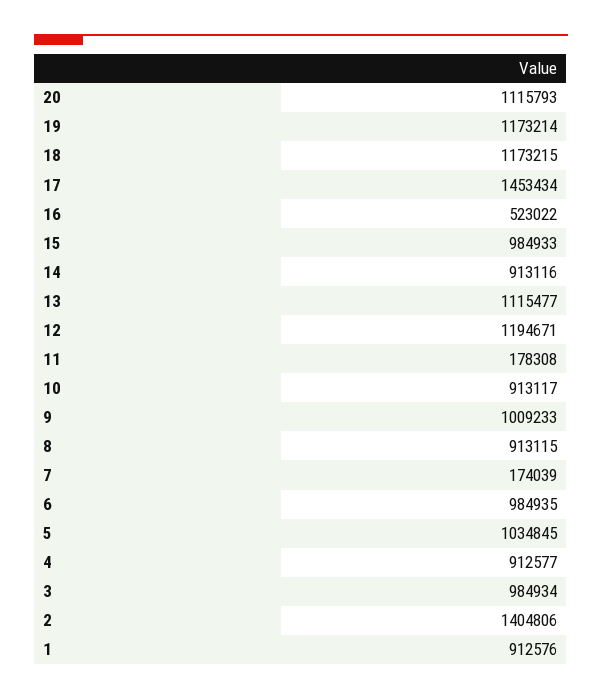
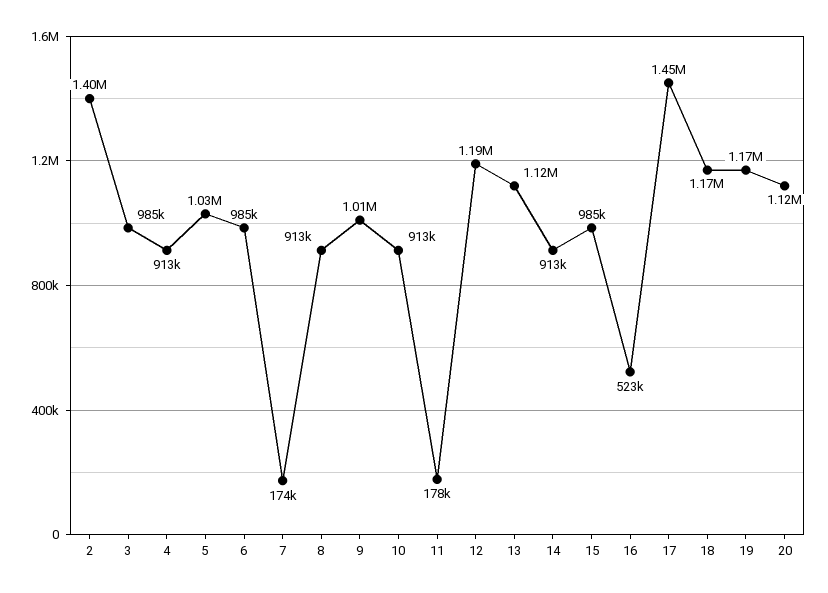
1: 912576 -> none

